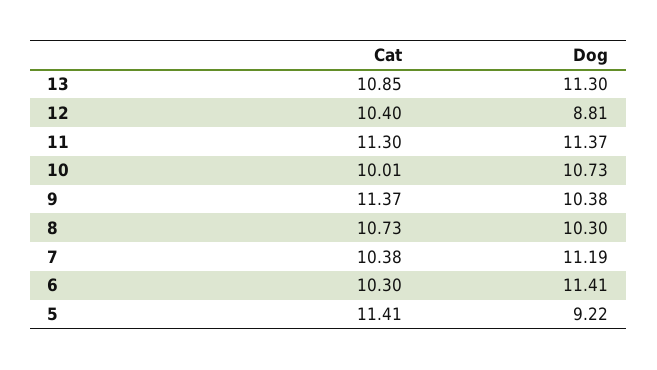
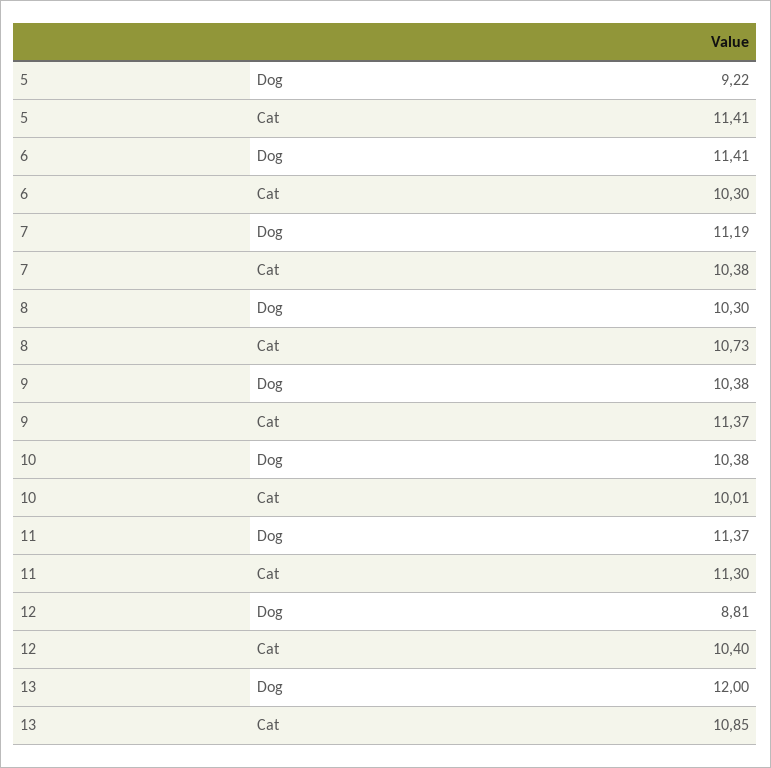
Dog, 13: 11.3 -> 12
Dog, 10: 10.73 -> 10.38

